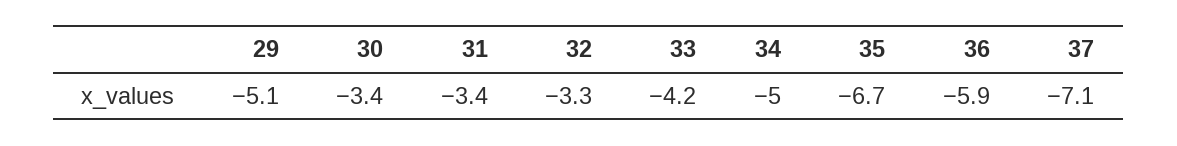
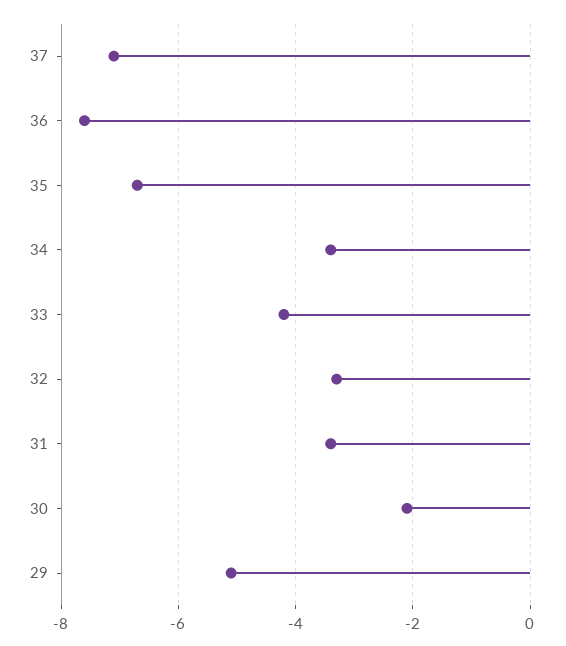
30: -3.4 -> -2
34: -5 -> -3.5
36: -5.9 -> -7.5

